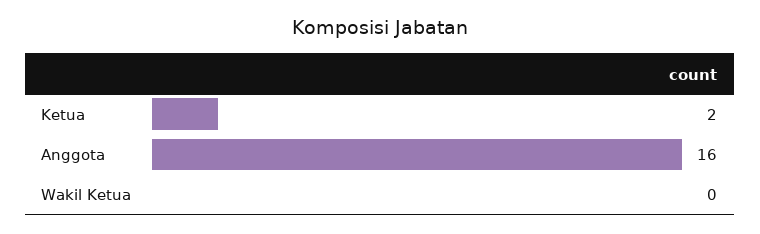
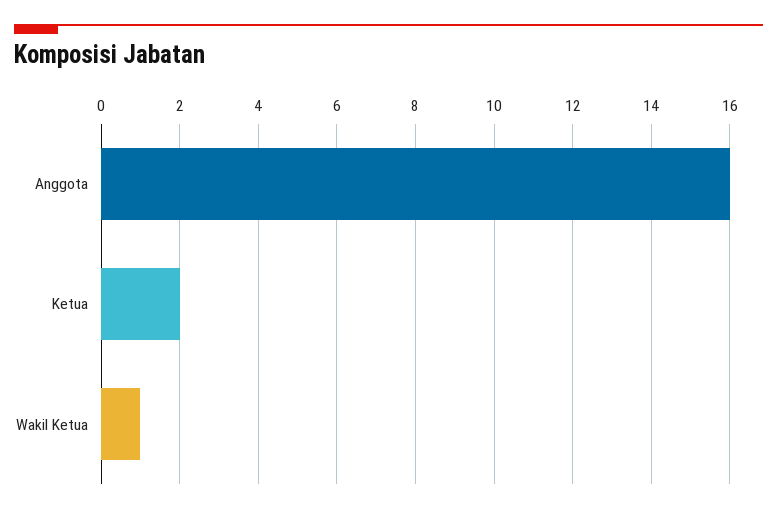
Wakil Ketua: 0 -> 1

